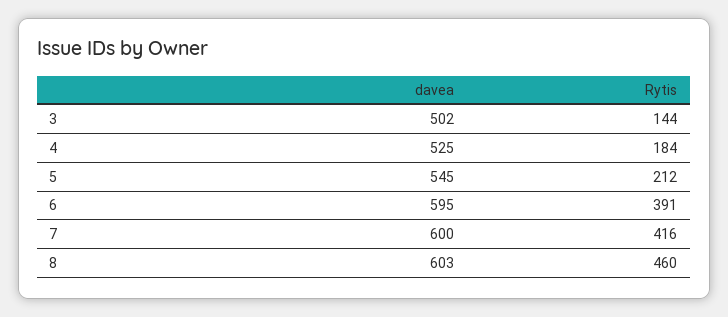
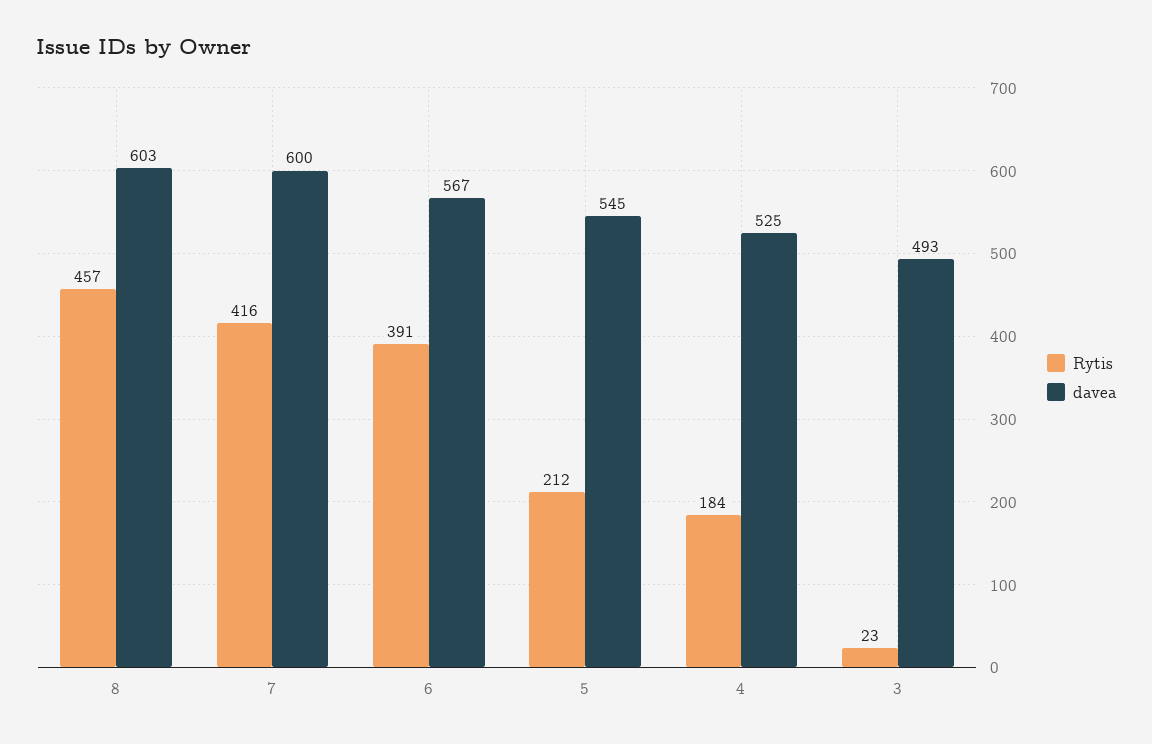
davea, 3: 502 -> 493
Rytis, 3: 144 -> 23
davea, 6: 595 -> 567
Rytis, 8: 460 -> 457

